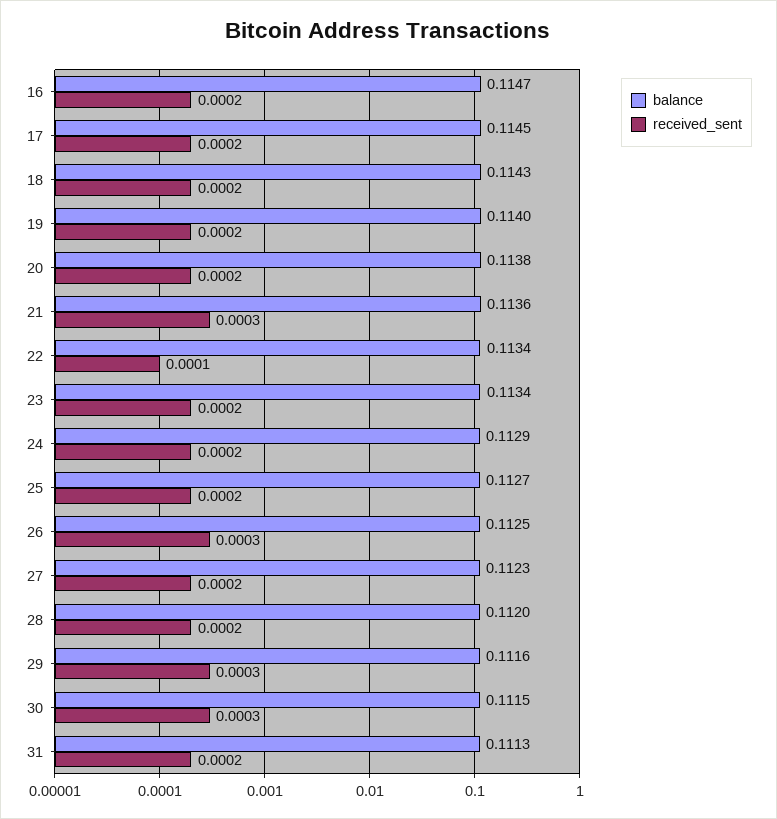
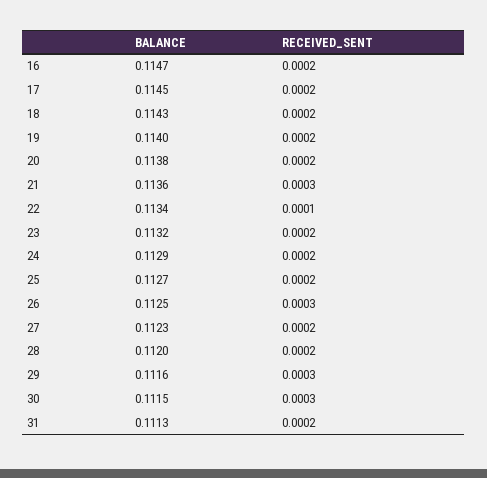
balance, 23: 0.1134 -> 0.1132

